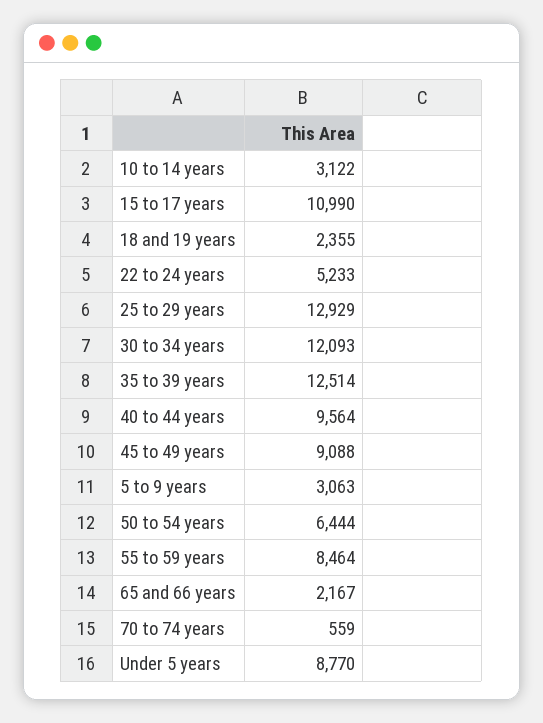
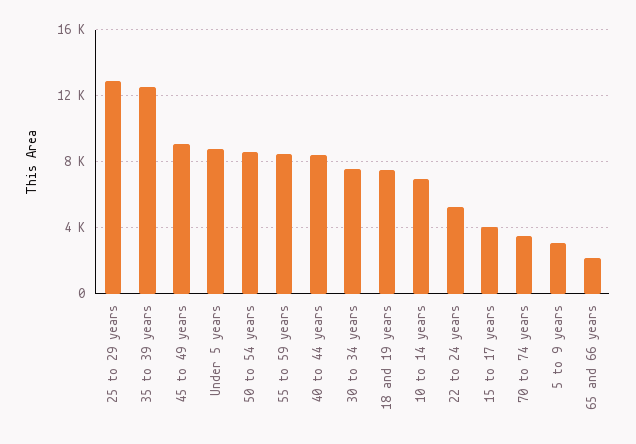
10 to 14 years: 3122 -> 7000
15 to 17 years: 10990 -> 4000
18 and 19 years: 2355 -> 7500
30 to 34 years: 12093 -> 7500
40 to 44 years: 9564 -> 8500
50 to 54 years: 6444 -> 8500
70 to 74 years: 559 -> 3500

